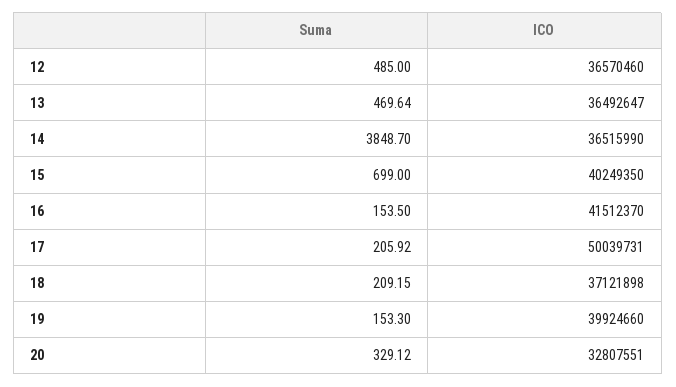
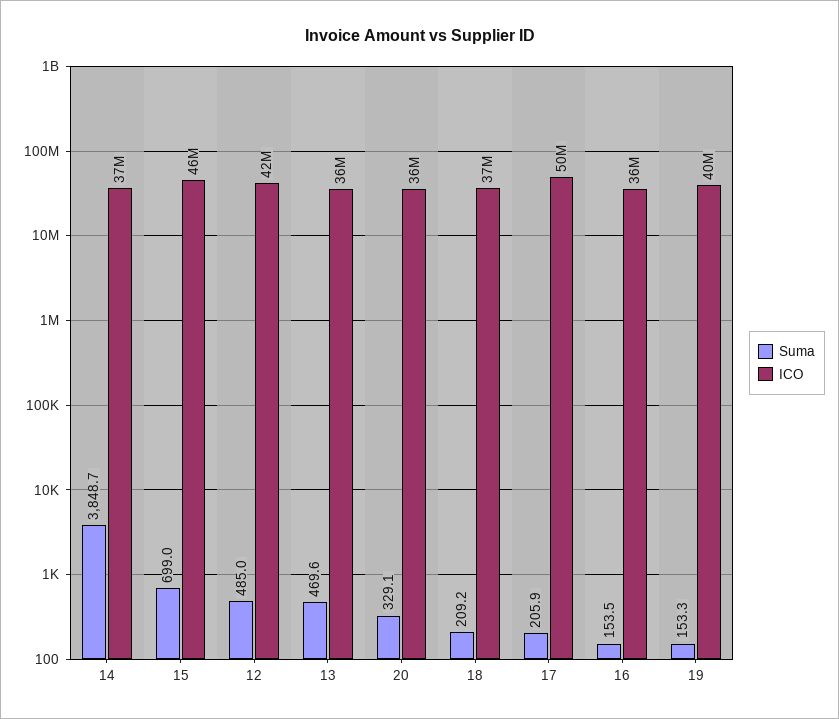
ICO, 12: 36570460 -> 42000000
ICO, 15: 40249350 -> 46000000
ICO, 16: 41512370 -> 36000000
ICO, 20: 32807551 -> 36000000

